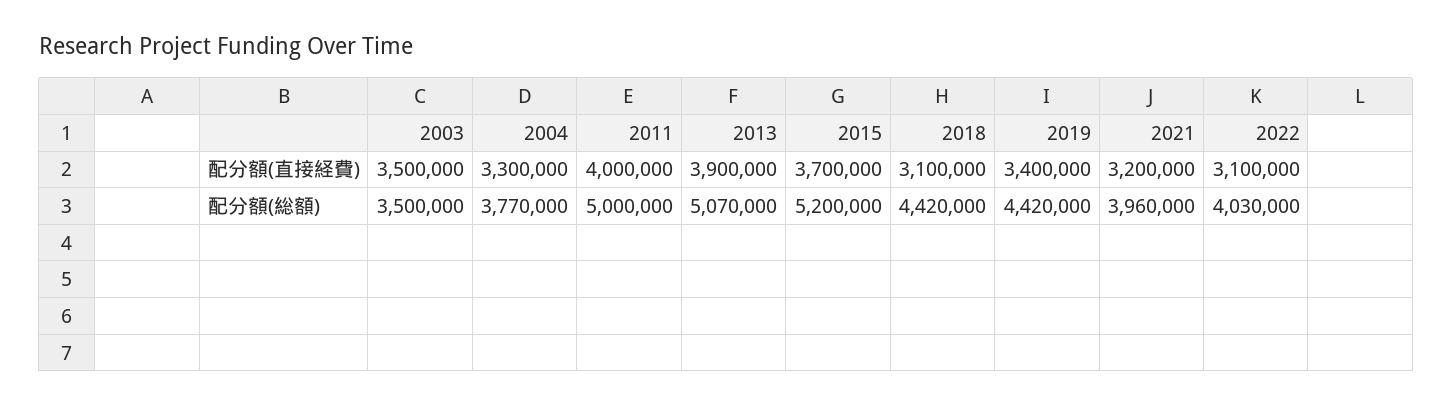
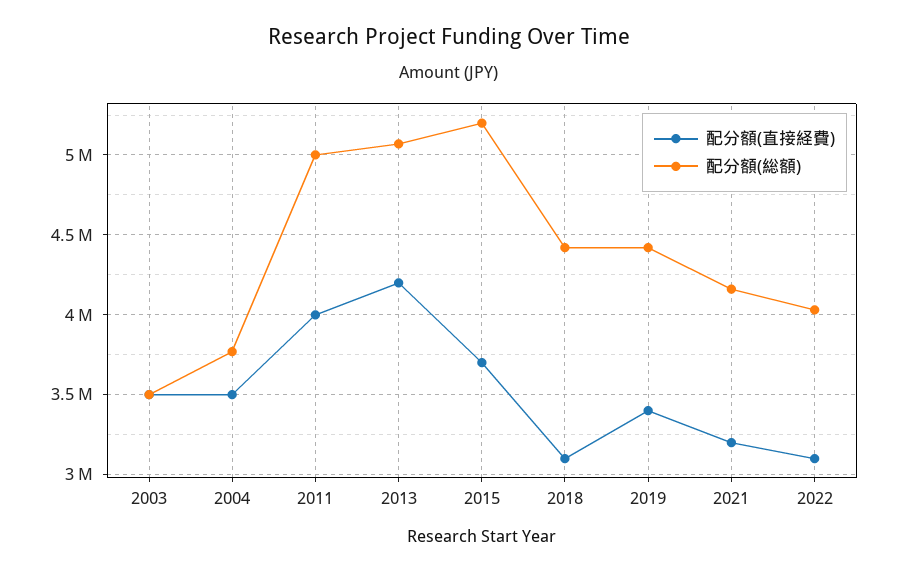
配分額(直接経費), 2004: 3300000 -> 3500000
配分額(直接経費), 2013: 3900000 -> 4200000
配分額(総額), 2021: 3960000 -> 4150000

